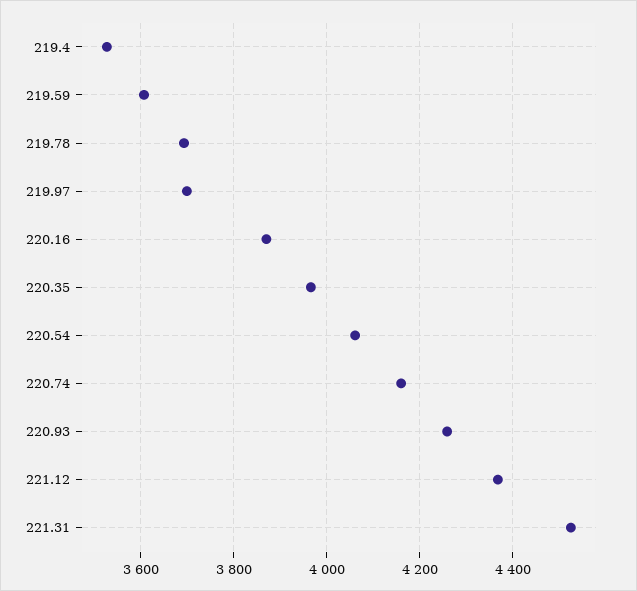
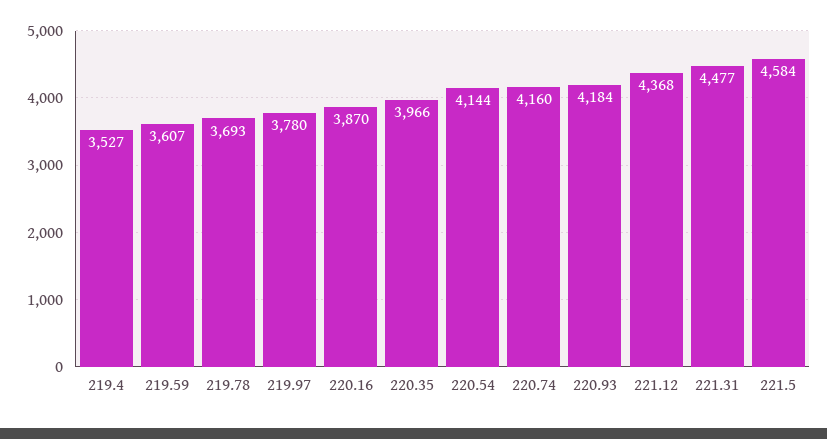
219.97: 3700 -> 3780
220.54: 4060 -> 4144
220.93: 4260 -> 4184
221.31: 4520 -> 4477
221.5: none -> 4584

